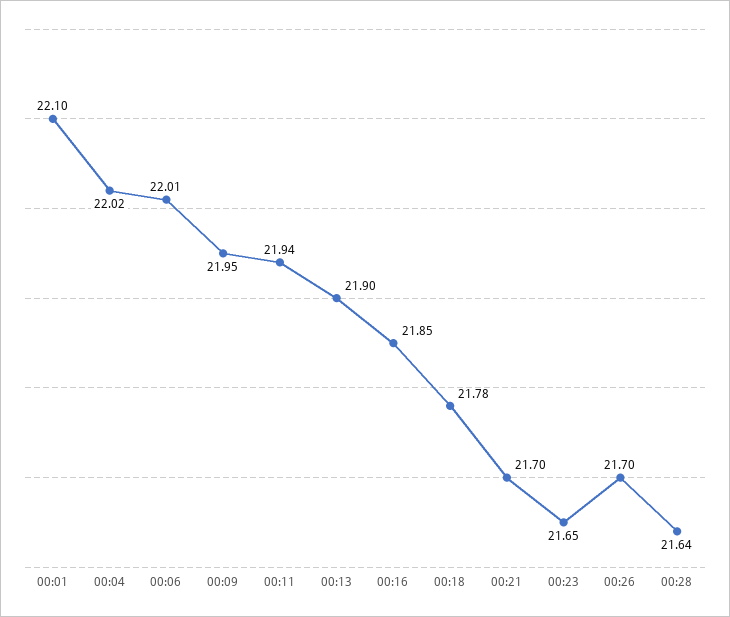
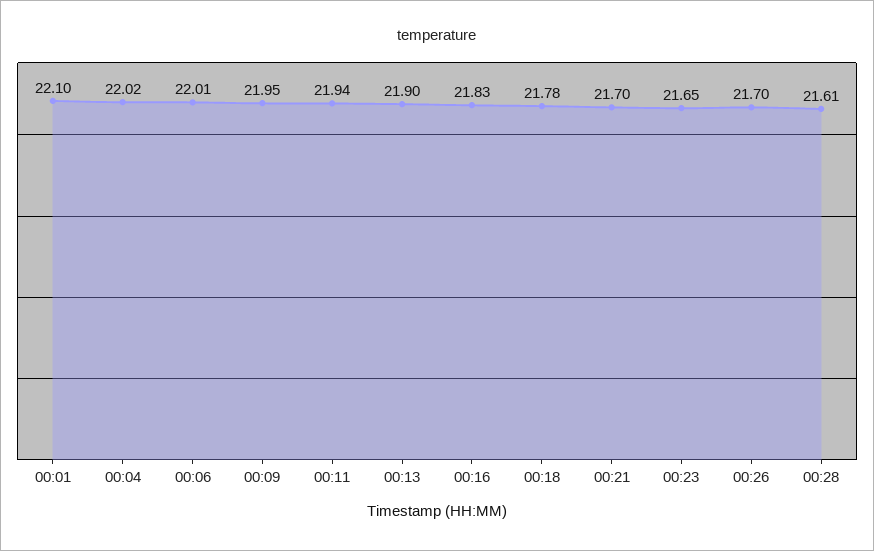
00:16: 21.85 -> 21.83
00:28: 21.64 -> 21.61

